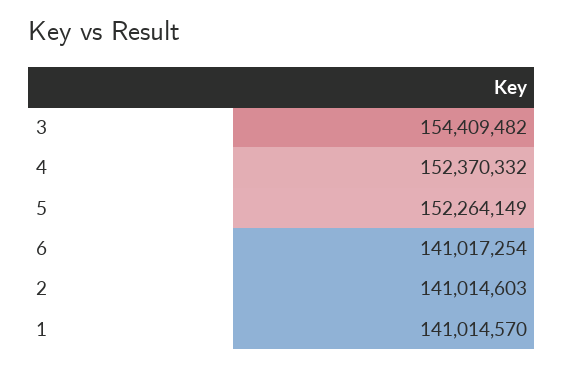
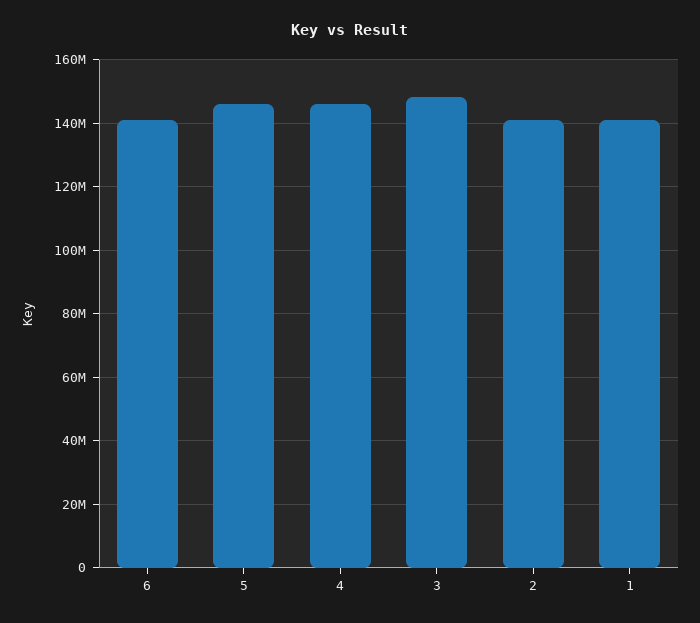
3: 154409482 -> 148000000
4: 152370332 -> 146000000
5: 152264149 -> 146000000

